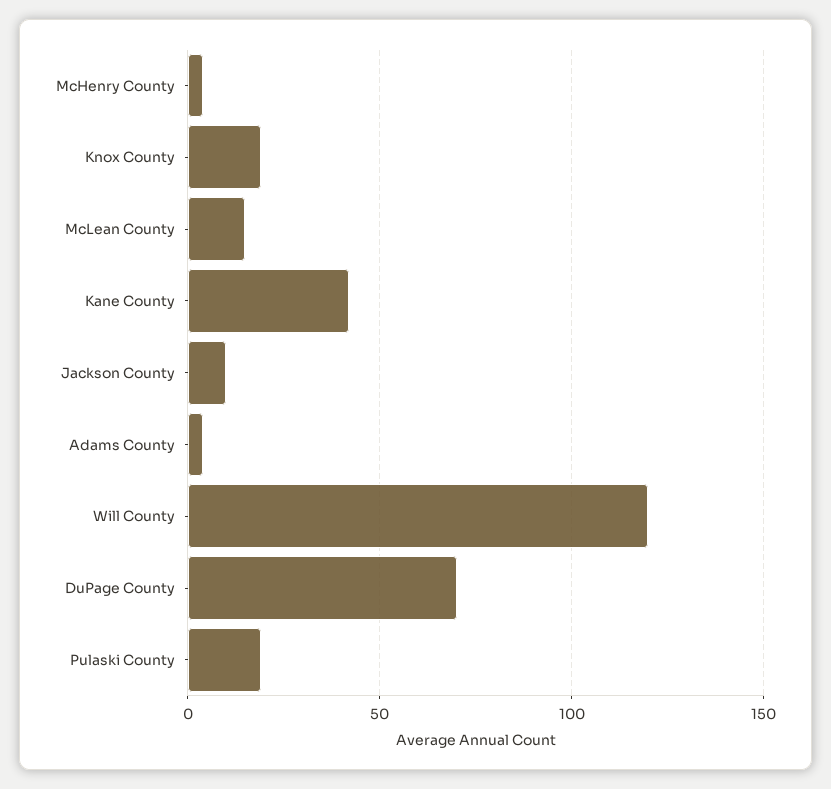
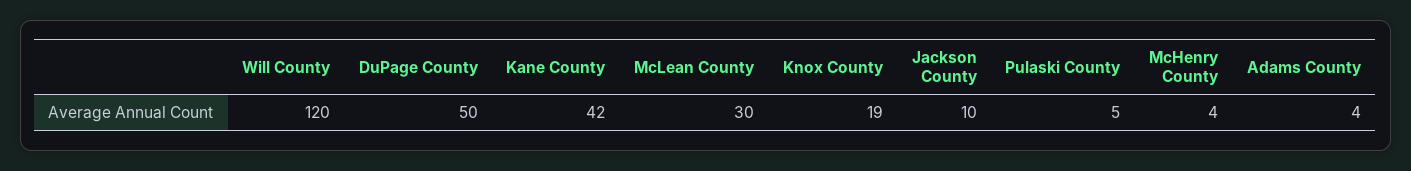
McLean County: 15 -> 30
DuPage County: 70 -> 50
Pulaski County: 20 -> 5

